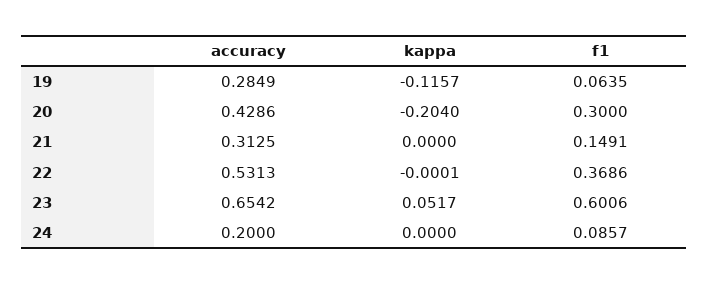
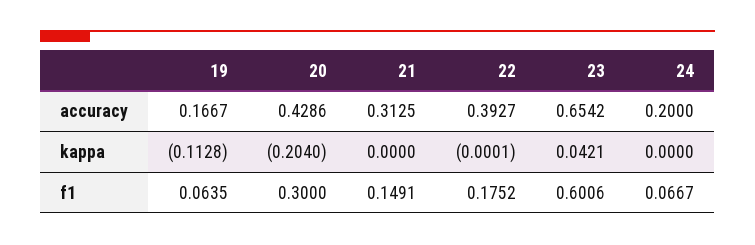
accuracy, 19: 0.2849 -> 0.1667
kappa, 19: -0.1157 -> -0.1128
accuracy, 22: 0.5313 -> 0.3927
f1, 22: 0.3686 -> 0.1752
kappa, 23: 0.0517 -> 0.0421
f1, 24: 0.0857 -> 0.0667

